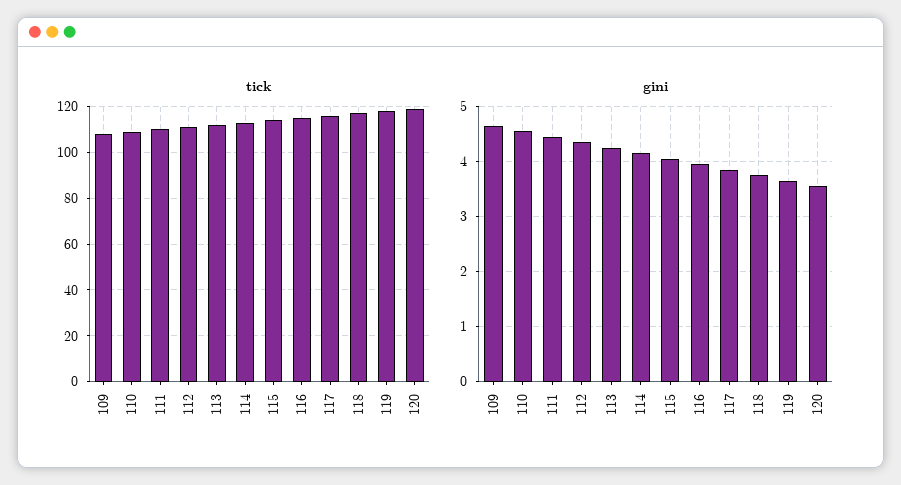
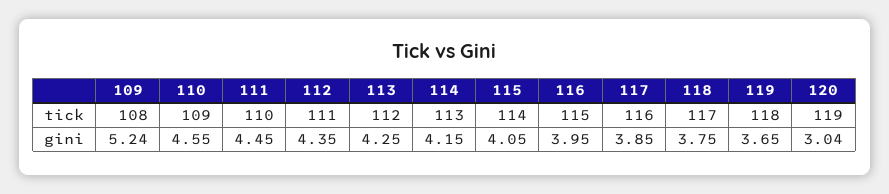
gini, 109: 4.6 -> 5.24
gini, 120: 3.6 -> 3.04

